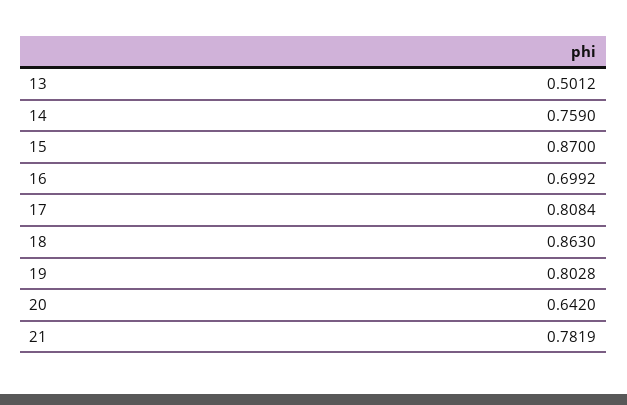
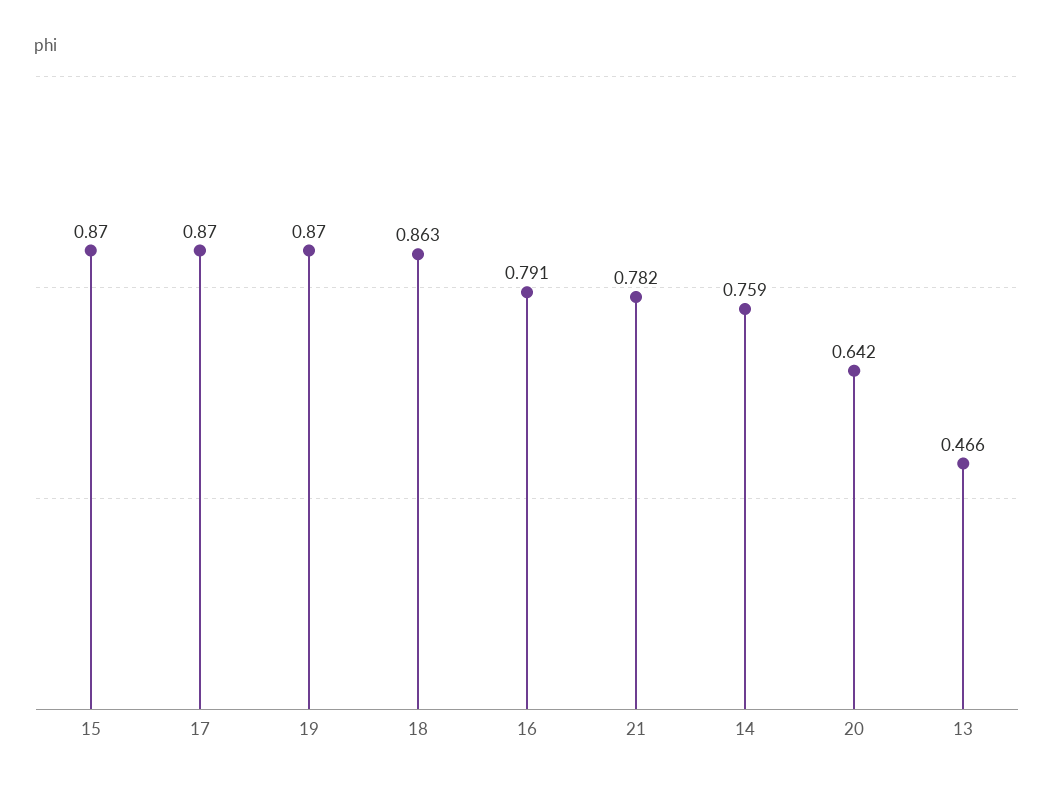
13: 0.5012 -> 0.466
16: 0.6992 -> 0.791
17: 0.8084 -> 0.87
19: 0.8028 -> 0.87

